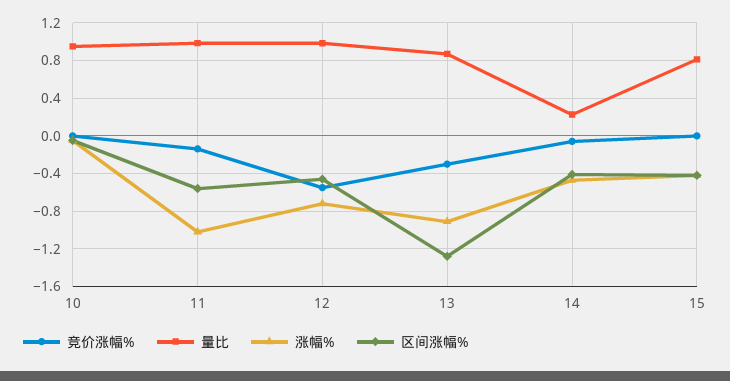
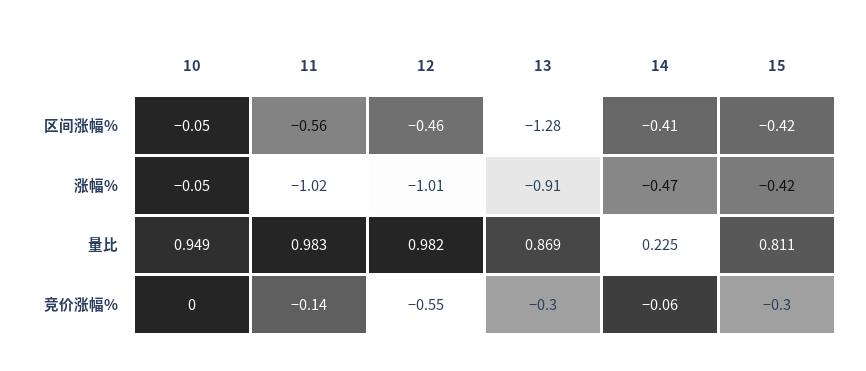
涨幅%, 12: -0.7 -> -1.01
竞价涨幅%, 15: 0 -> -0.3

